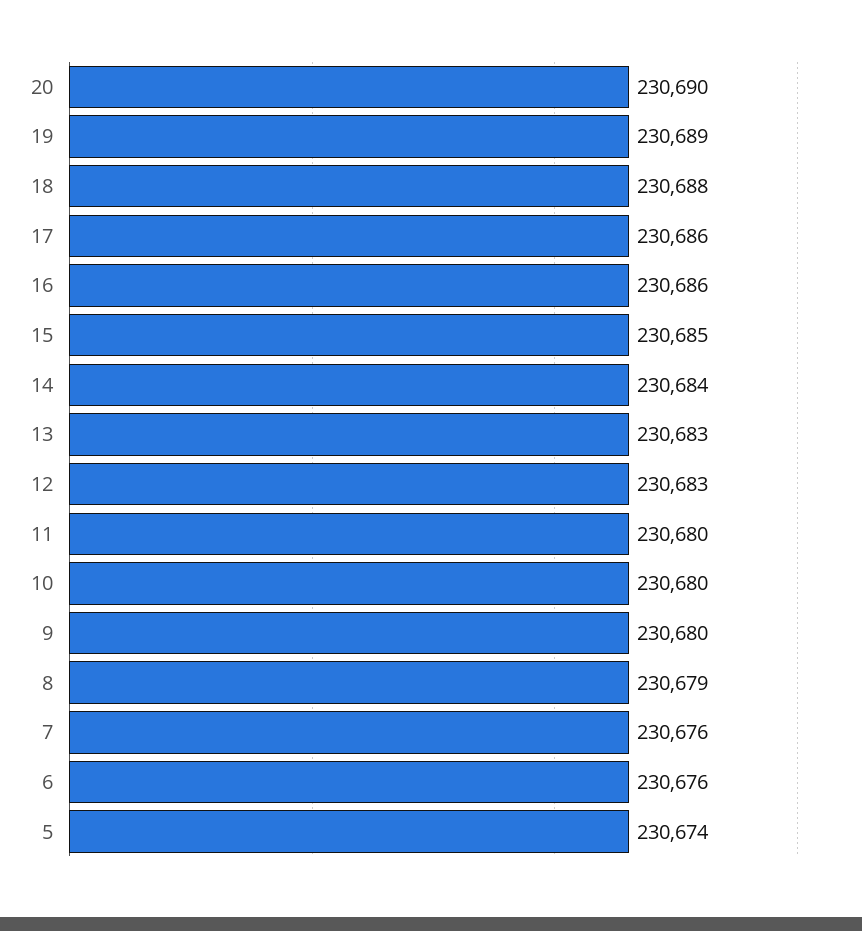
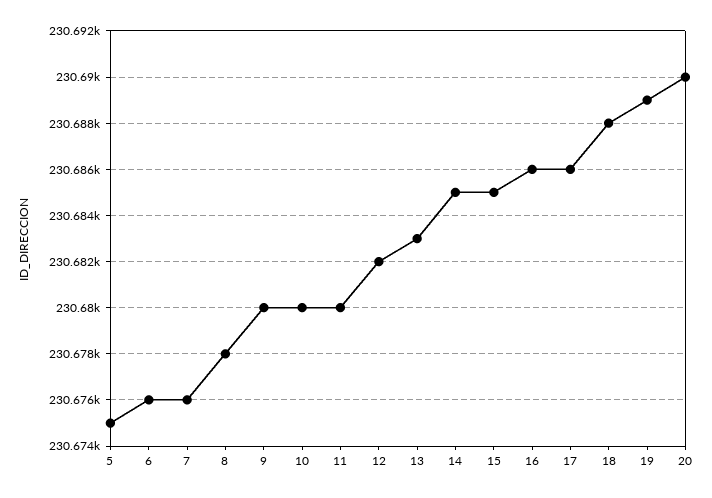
14: 230684 -> 230685
12: 230683 -> 230682
8: 230679 -> 230678
5: 230674 -> 230675

